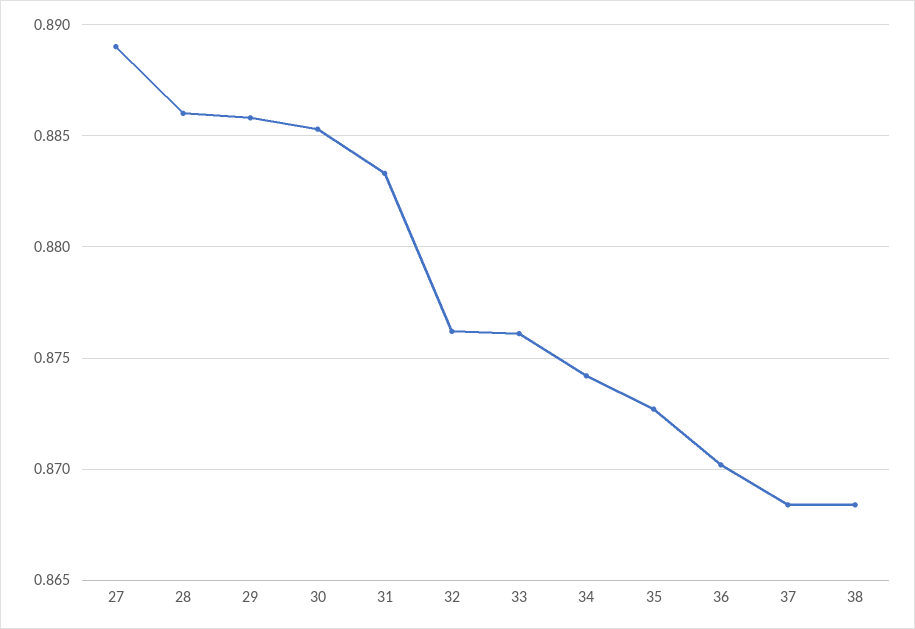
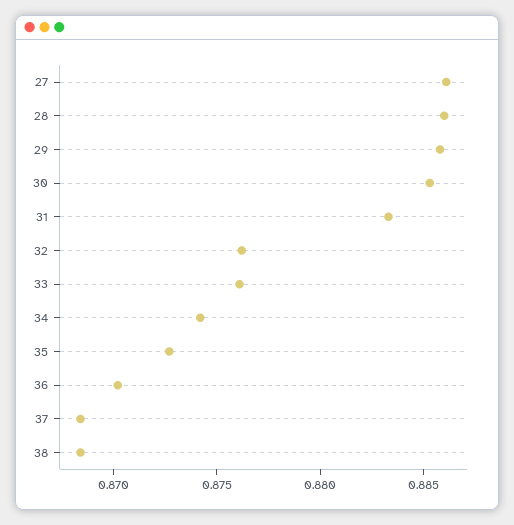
27: 0.889 -> 0.886

